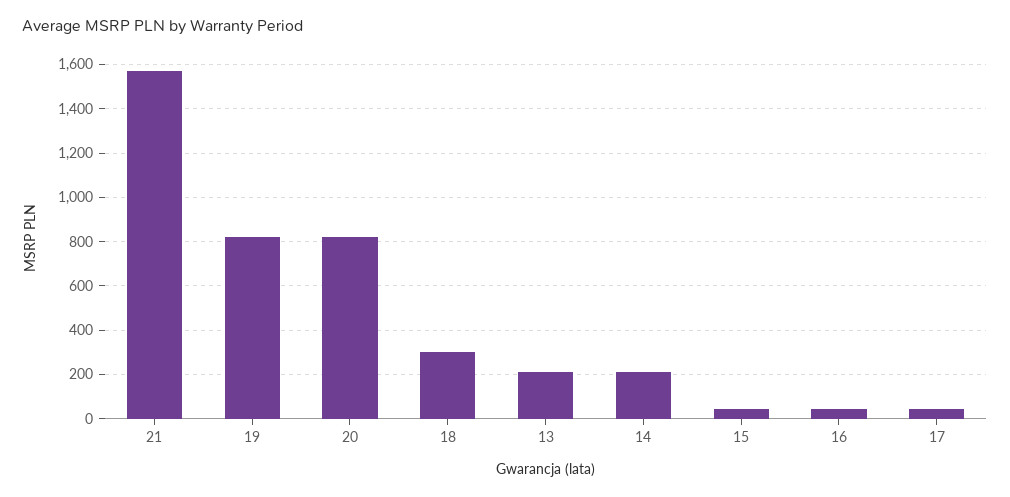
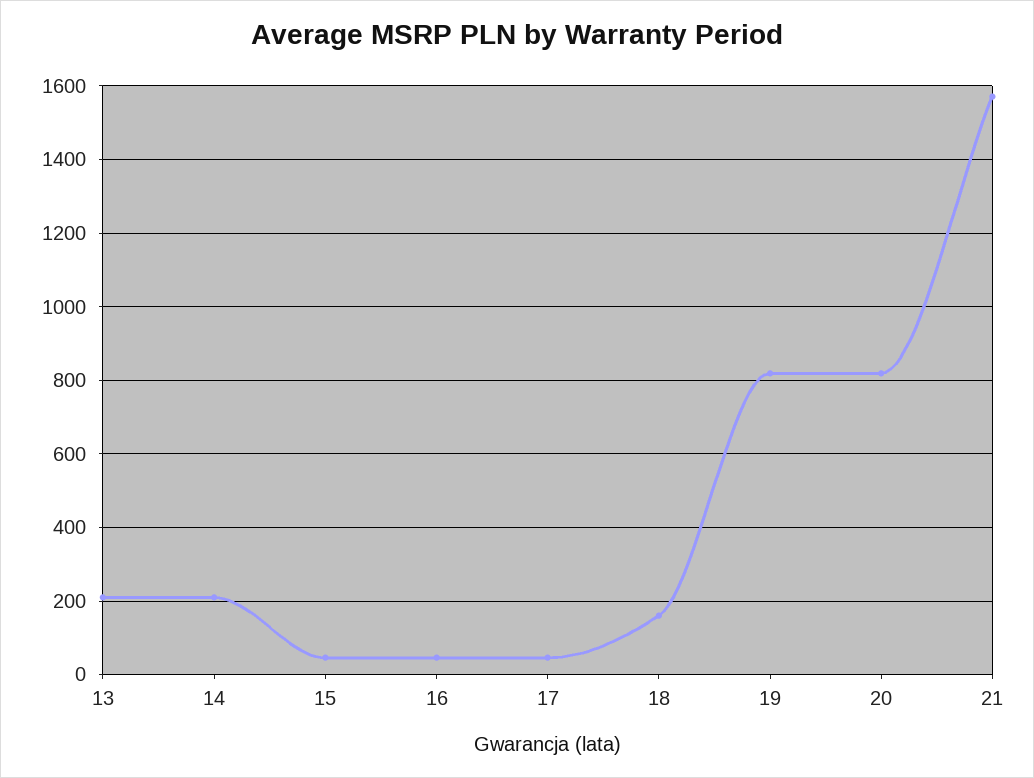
18: 300 -> 160

